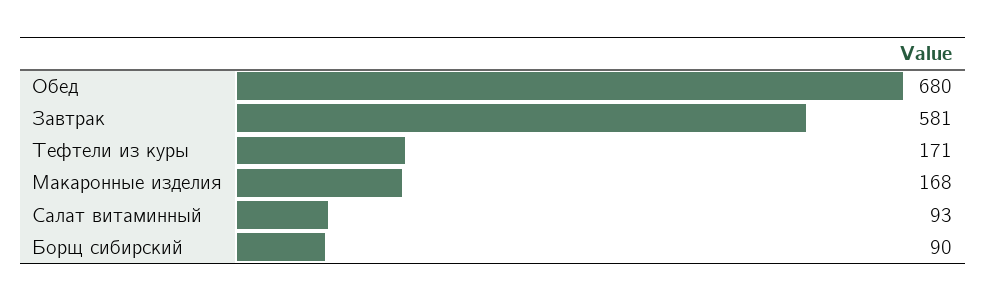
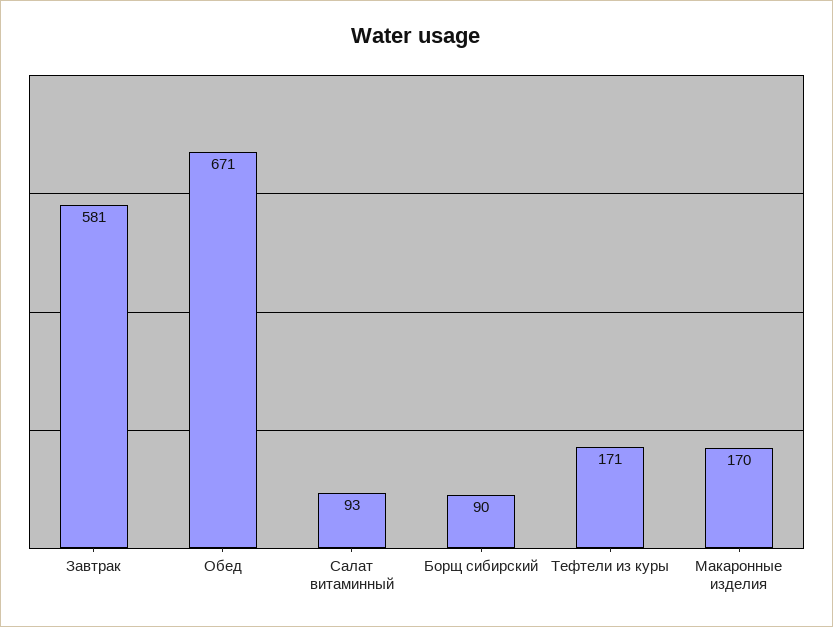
Обед: 680 -> 671
Макаронные изделия: 168 -> 170

